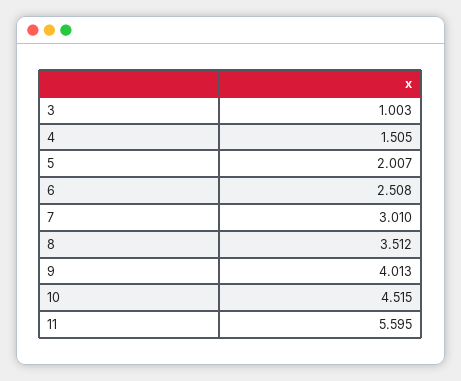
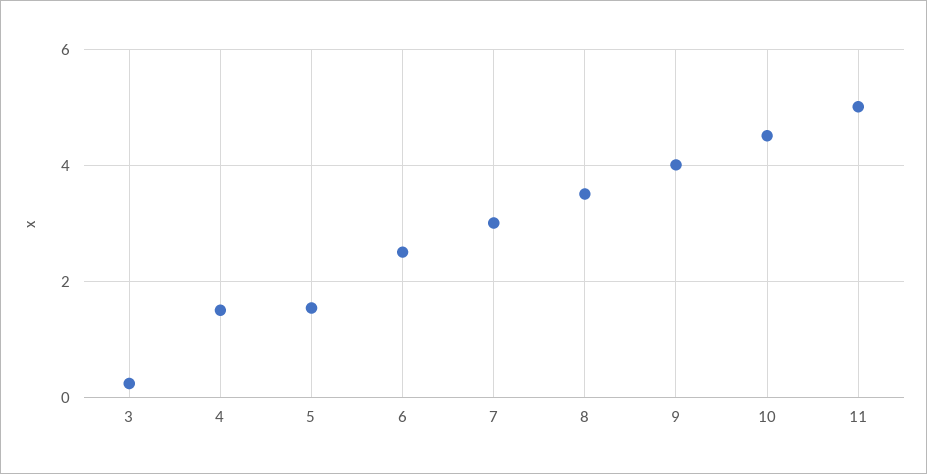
3: 1.003 -> 0.2
5: 2.007 -> 1.6
11: 5.595 -> 5

